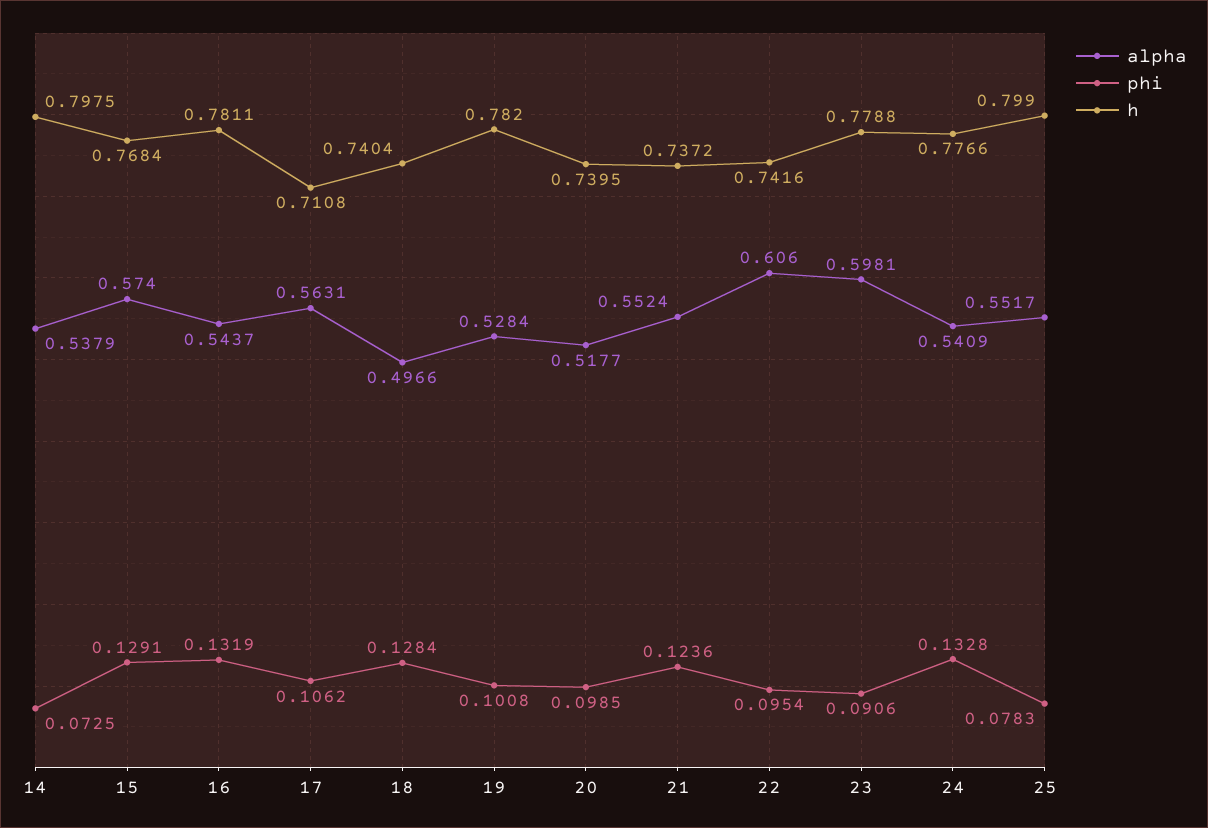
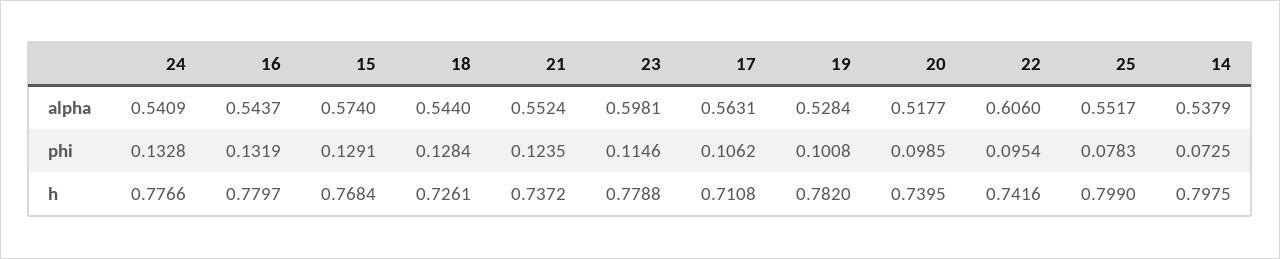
h, 16: 0.7811 -> 0.7797
alpha, 18: 0.4966 -> 0.544
h, 18: 0.7404 -> 0.7261
phi, 21: 0.1236 -> 0.1235
phi, 23: 0.0906 -> 0.1146

